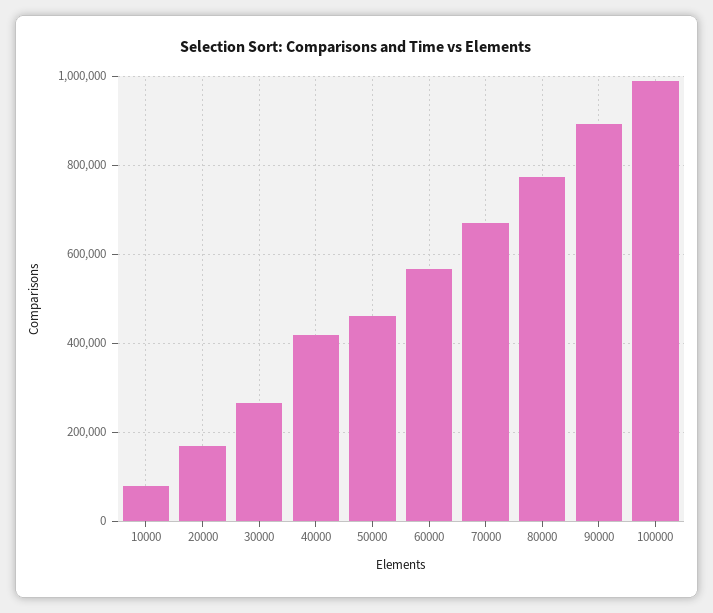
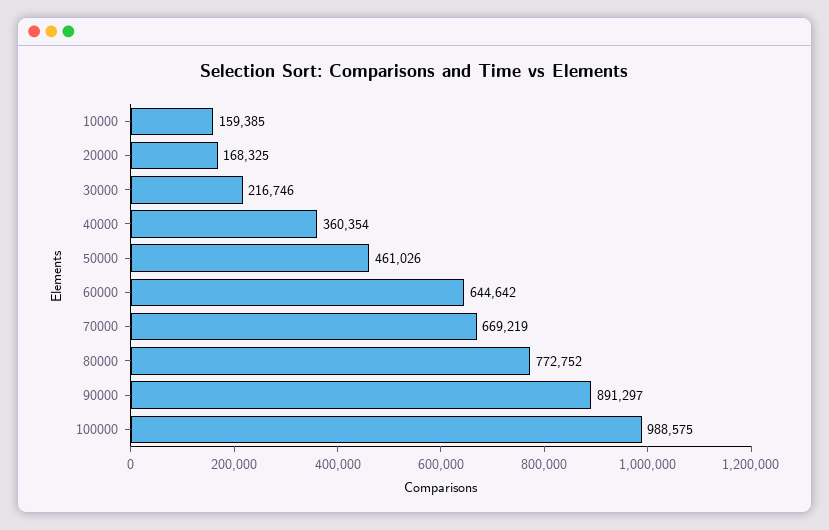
10000: 80000 -> 159385
30000: 260000 -> 216746
40000: 420000 -> 360354
60000: 560000 -> 644642

